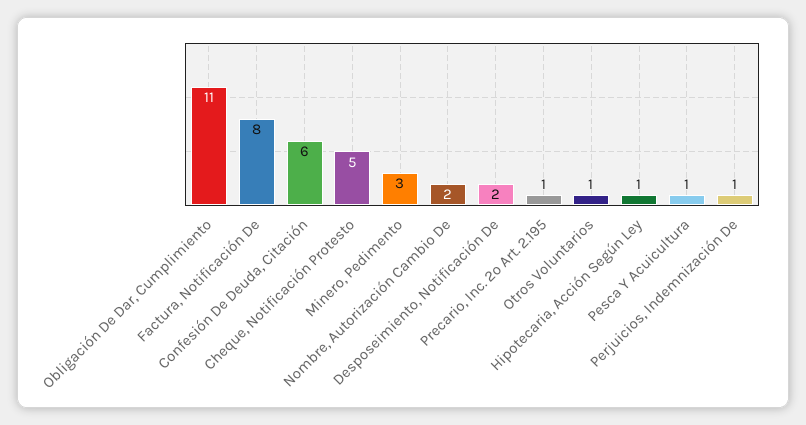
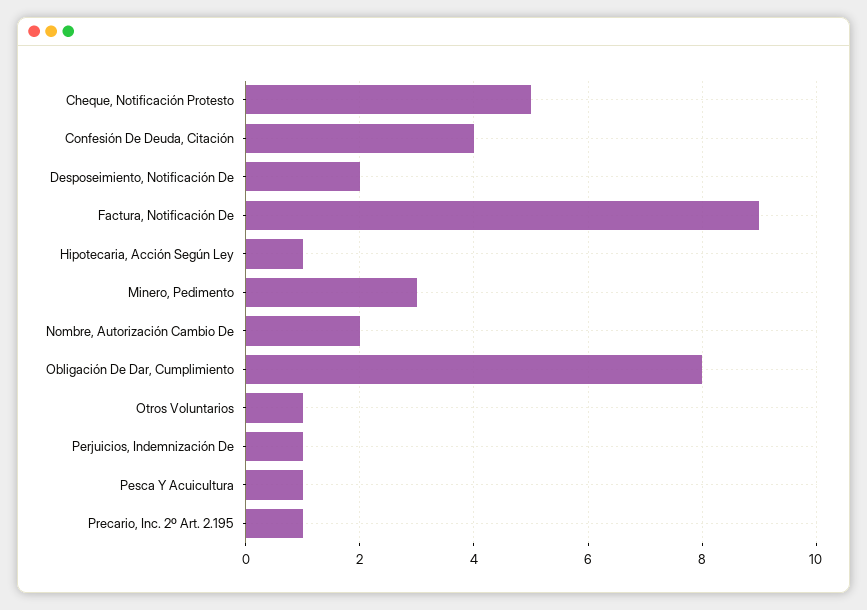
Obligación De Dar, Cumplimiento: 11 -> 8
Factura, Notificación De: 8 -> 9
Confesión De Deuda, Citación: 6 -> 4

